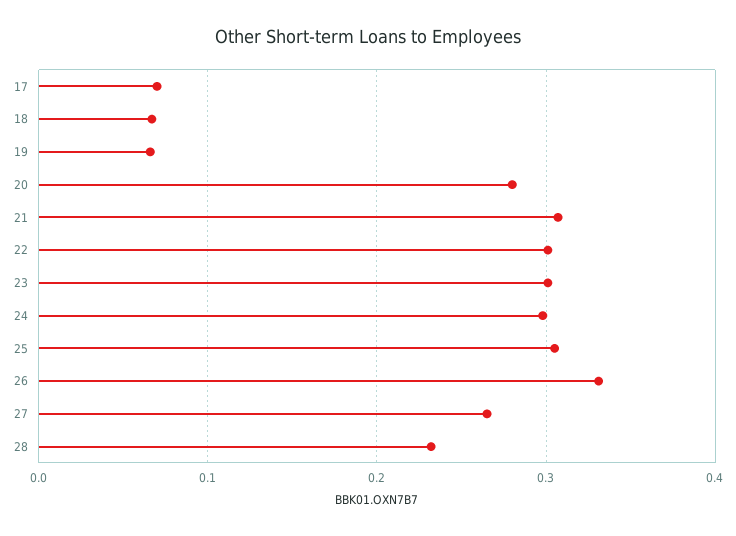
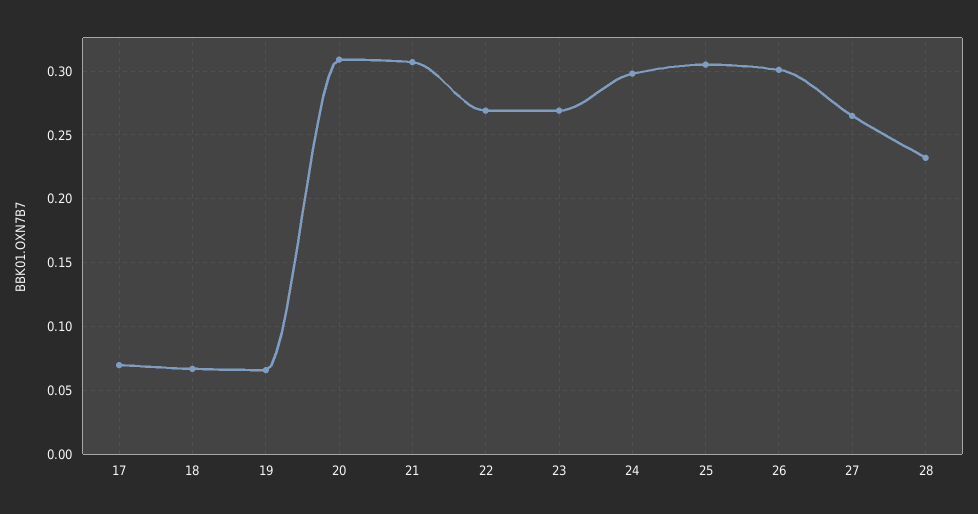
20: 0.28 -> 0.31
22: 0.3 -> 0.27
23: 0.3 -> 0.27
26: 0.33 -> 0.3

